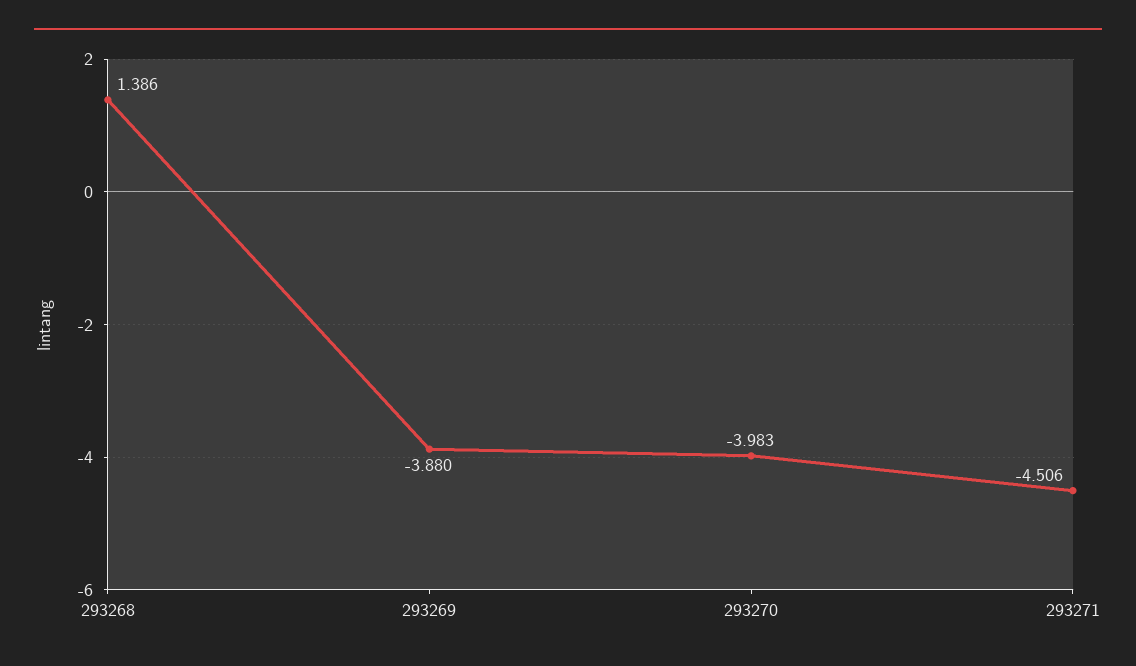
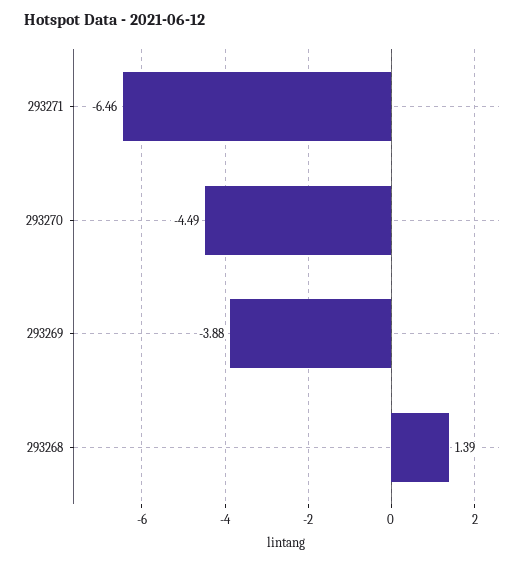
293270: -3.983 -> -4.49
293271: -4.506 -> -6.46

